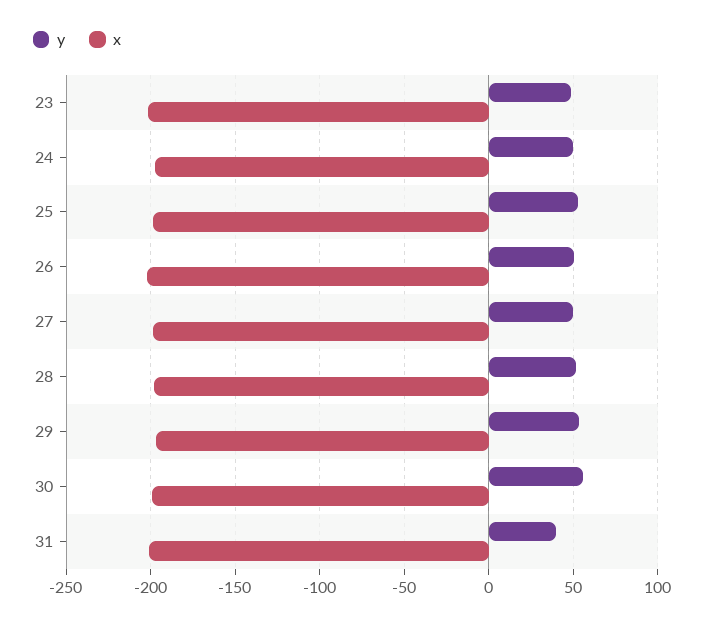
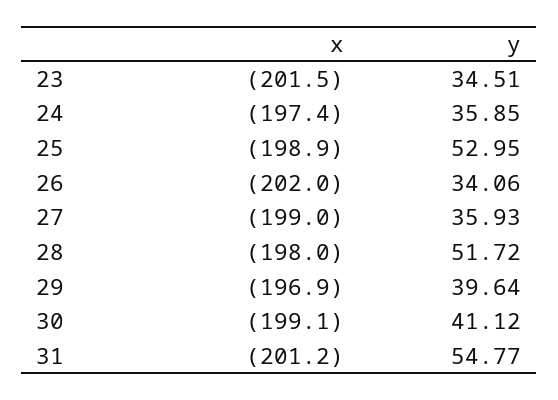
y, 23: 50 -> 34.51
y, 24: 50 -> 35.85
y, 26: 50 -> 34.06
y, 27: 50 -> 35.93
y, 29: 55 -> 39.64
y, 30: 55 -> 41.12
y, 31: 40 -> 54.77

